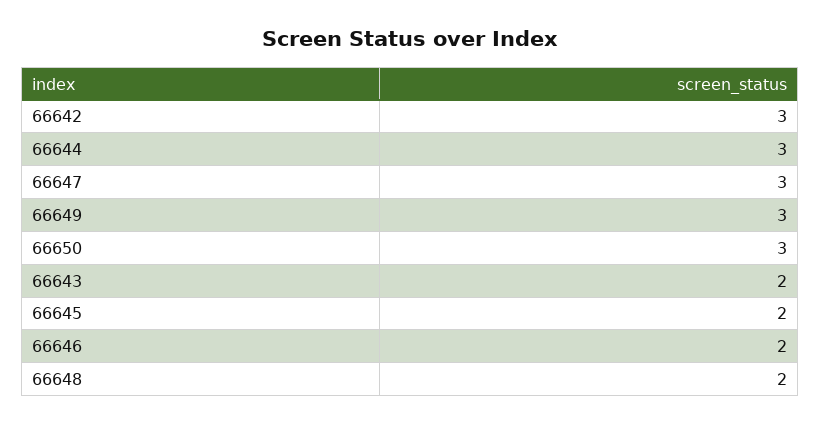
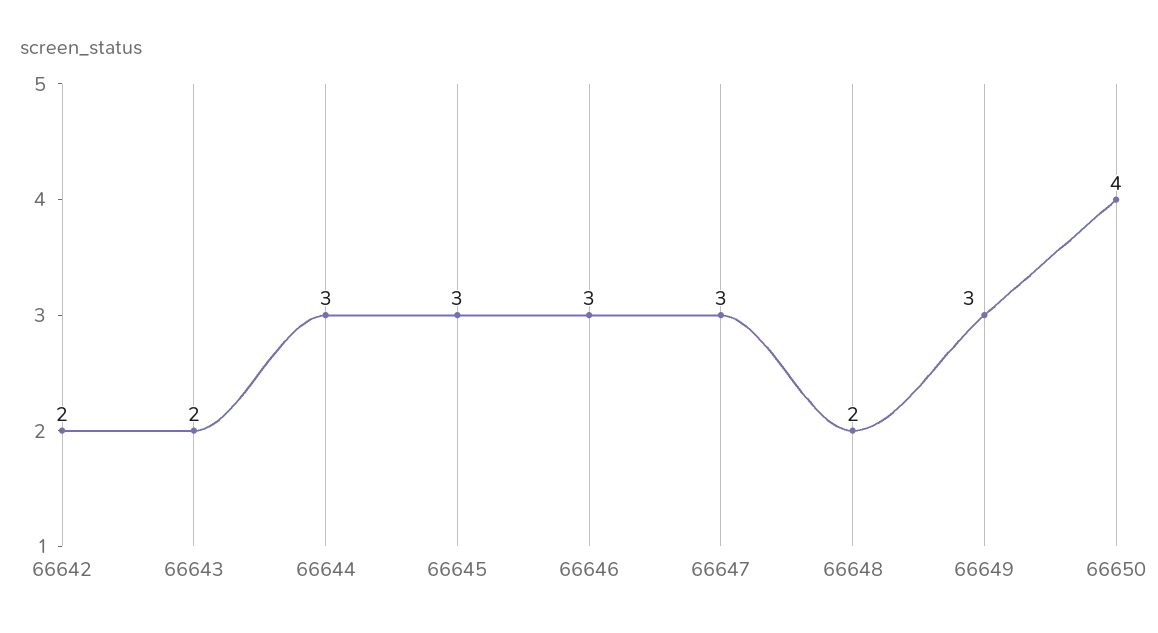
66642: 3 -> 2
66650: 3 -> 4
66645: 2 -> 3
66646: 2 -> 3

